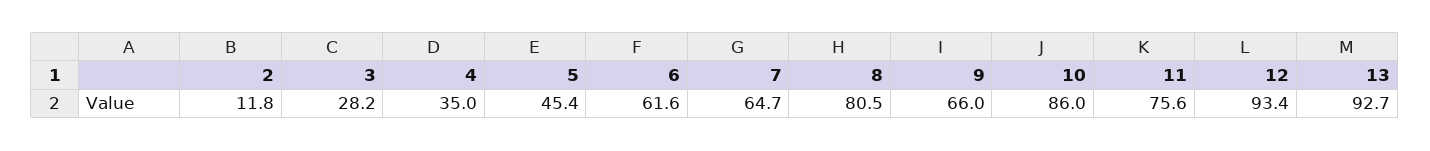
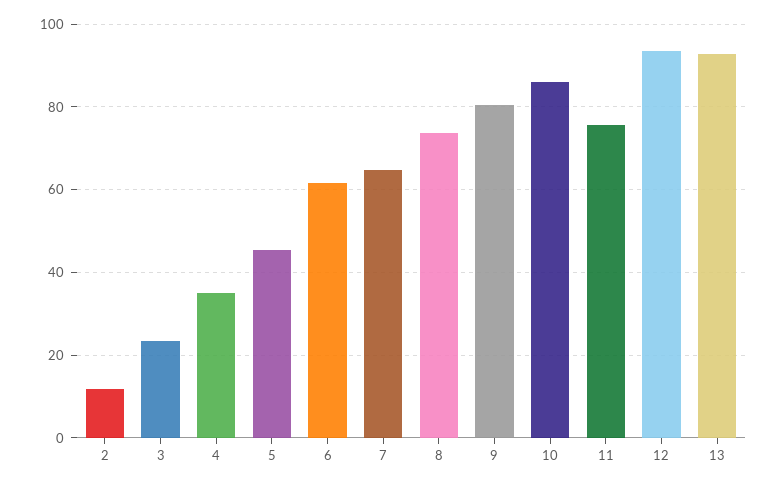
3: 28.2 -> 24
8: 80.5 -> 74
9: 66 -> 80

